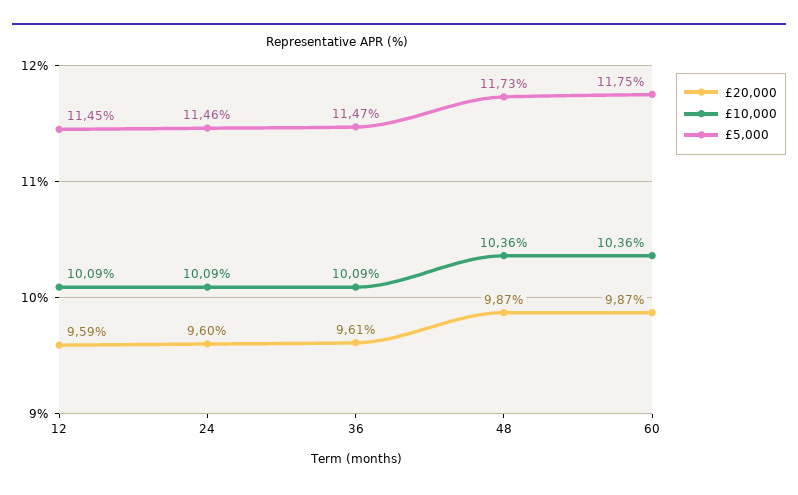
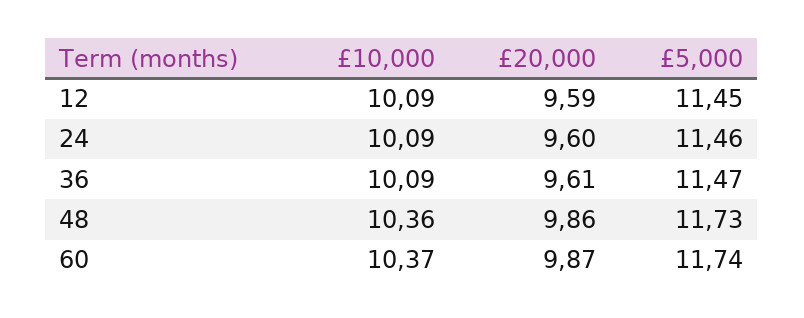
£20,000, 48: 9.87 -> 9.86
£10,000, 60: 10.36 -> 10.37
£5,000, 60: 11.75 -> 11.74

